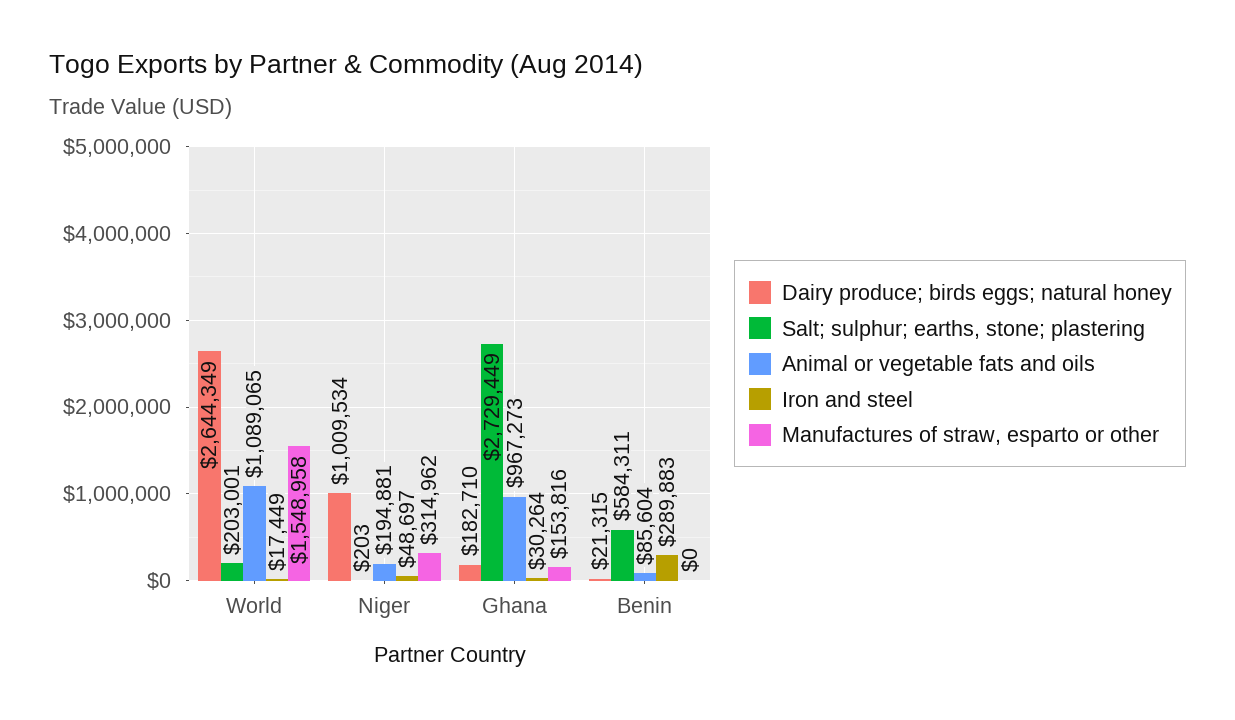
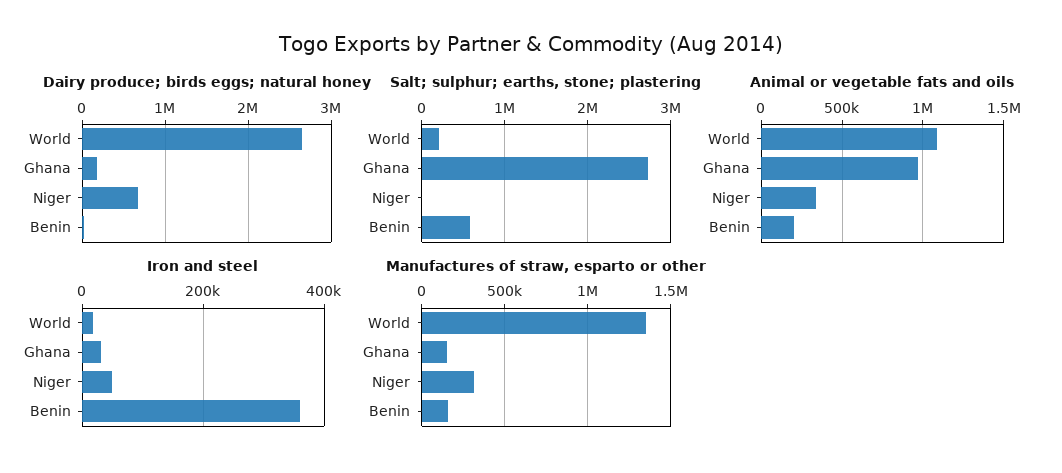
Manufactures of straw, esparto or other, World: 1548958 -> 1350000
Dairy produce; birds eggs; natural honey, Niger: 1009534 -> 700000
Animal or vegetable fats and oils, Niger: 194881 -> 350000
Animal or vegetable fats and oils, Benin: 85604 -> 200000
Iron and steel, Benin: 289883 -> 360000
Manufactures of straw, esparto or other, Benin: 0 -> 150000

